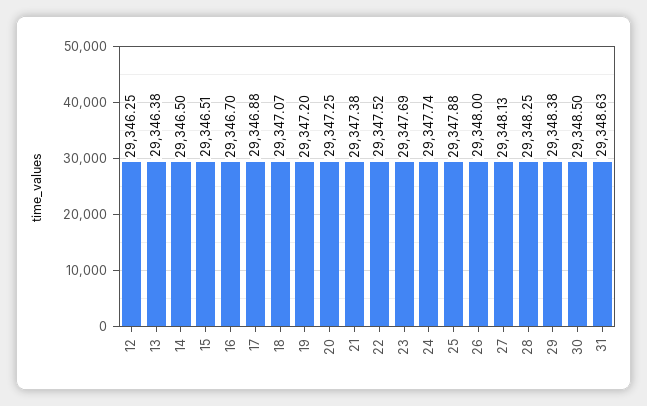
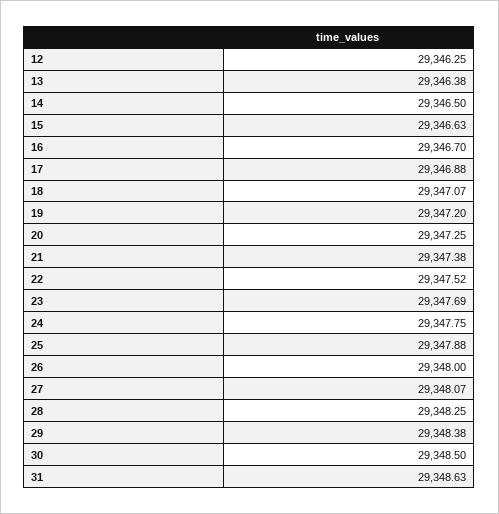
15: 29346.51 -> 29346.63
24: 29347.74 -> 29347.75
27: 29348.13 -> 29348.07

